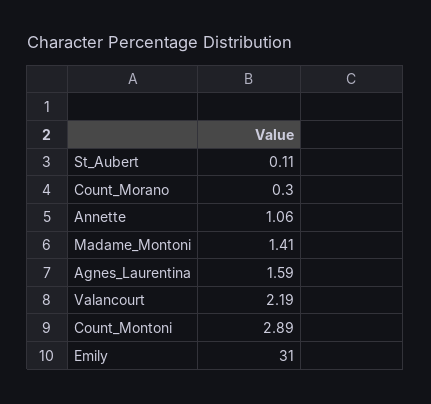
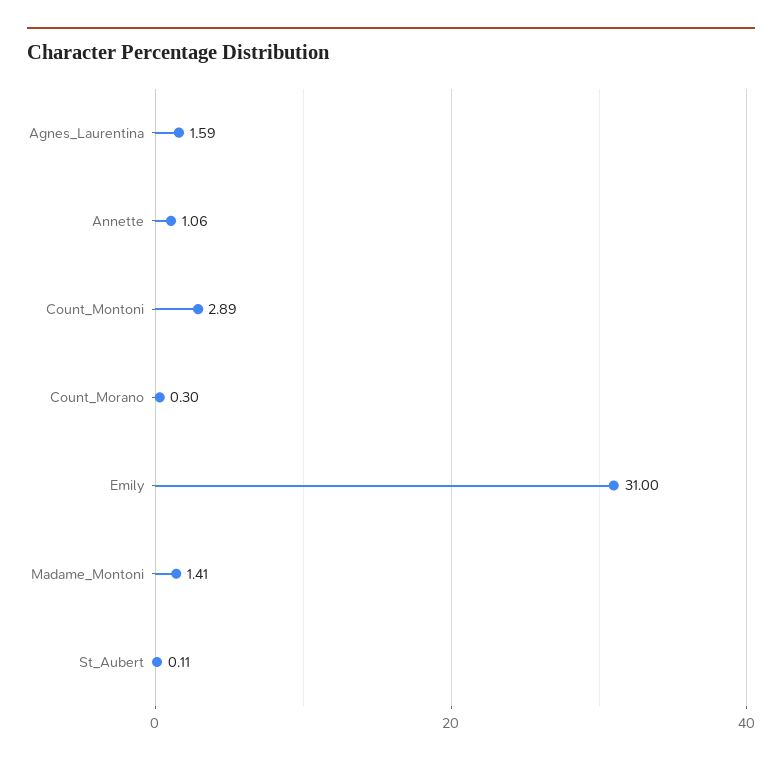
Valancourt: 2.19 -> none

